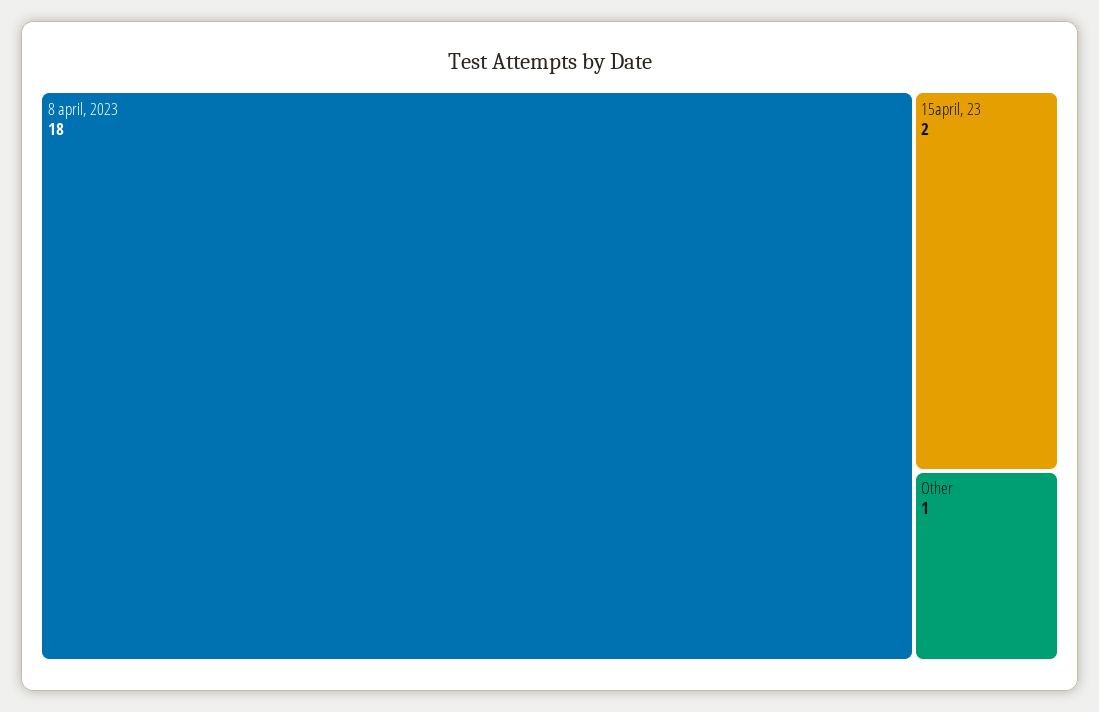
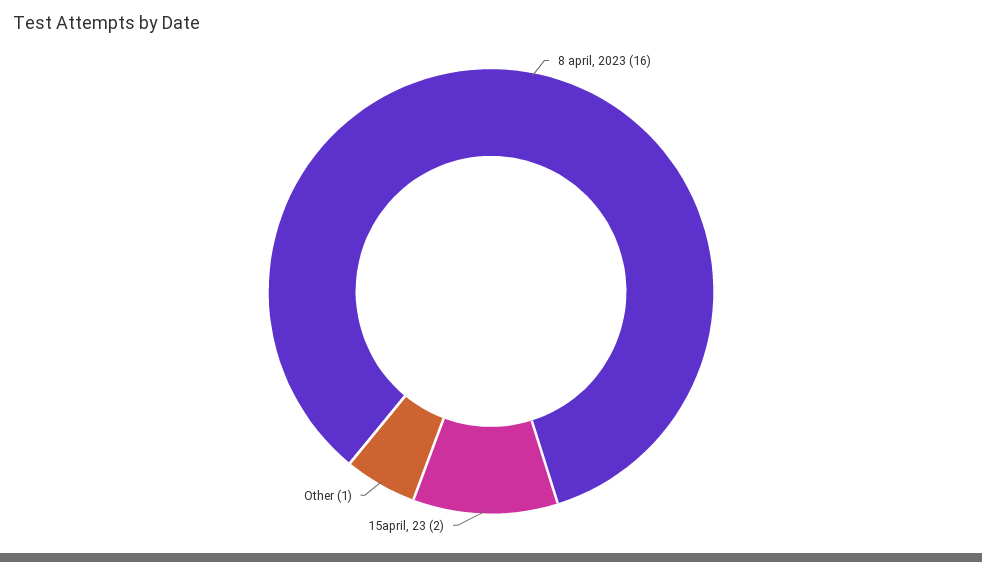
8 april, 2023: 18 -> 16

